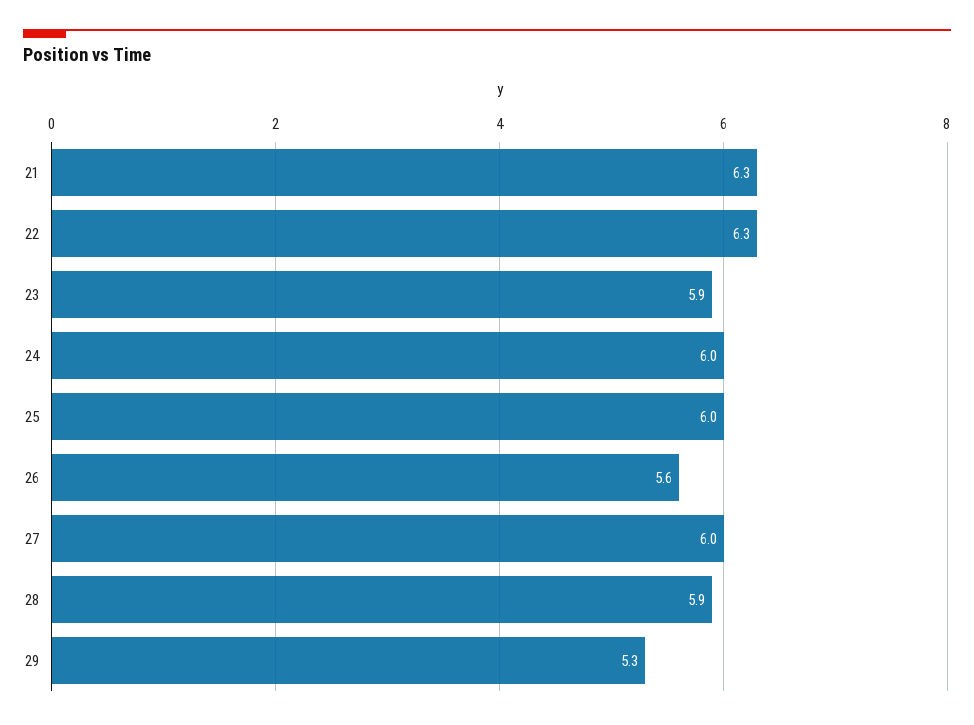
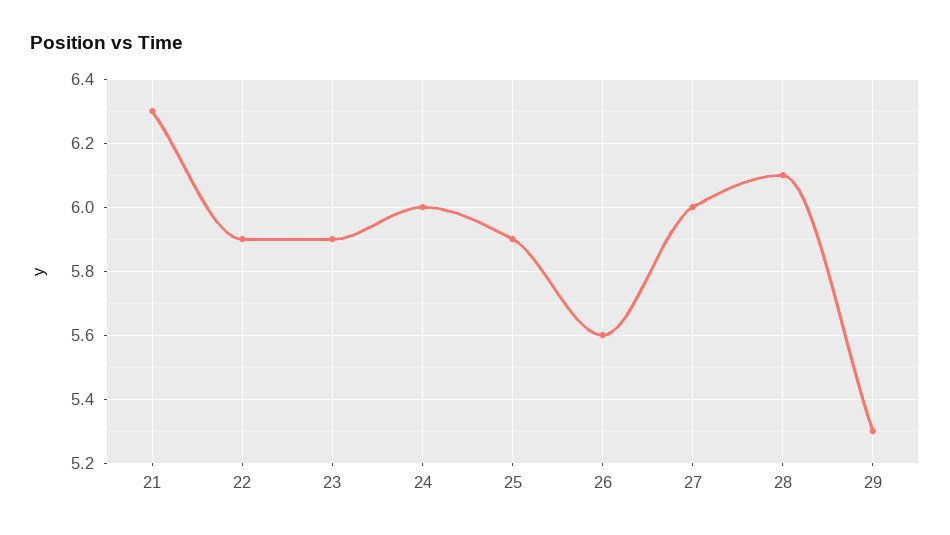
22: 6.3 -> 5.9
25: 6 -> 5.9
28: 5.9 -> 6.1

